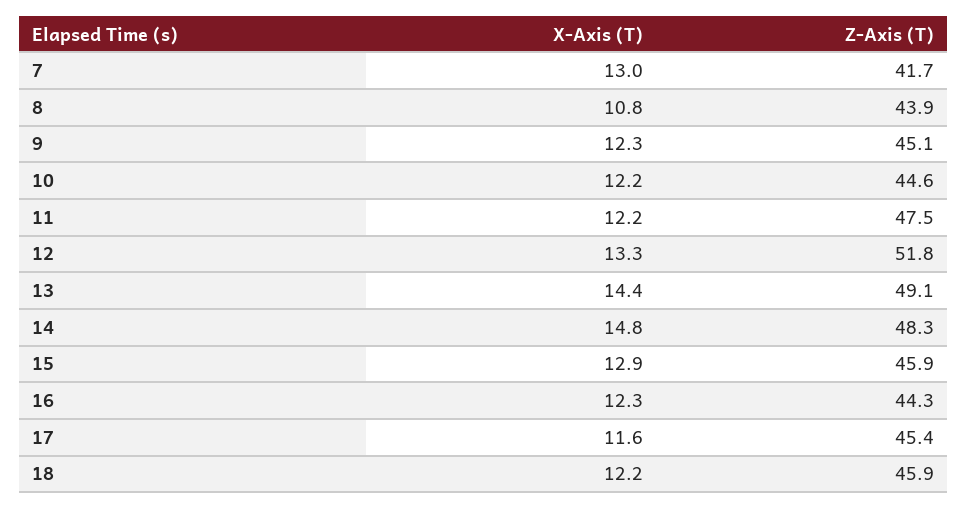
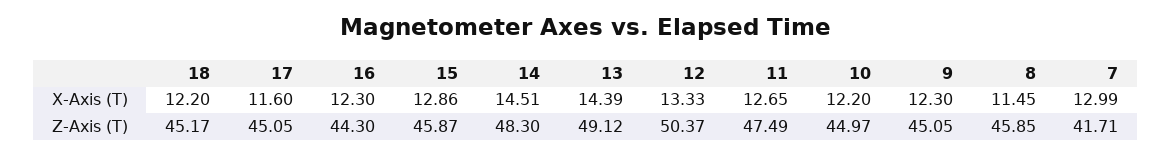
X-Axis (T), 8: 10.8 -> 11.45
Z-Axis (T), 8: 43.9 -> 45.85
Z-Axis (T), 10: 44.6 -> 44.97
X-Axis (T), 11: 12.2 -> 12.65
Z-Axis (T), 12: 51.8 -> 50.37
X-Axis (T), 14: 14.8 -> 14.51
Z-Axis (T), 17: 45.4 -> 45.05
Z-Axis (T), 18: 45.9 -> 45.17

